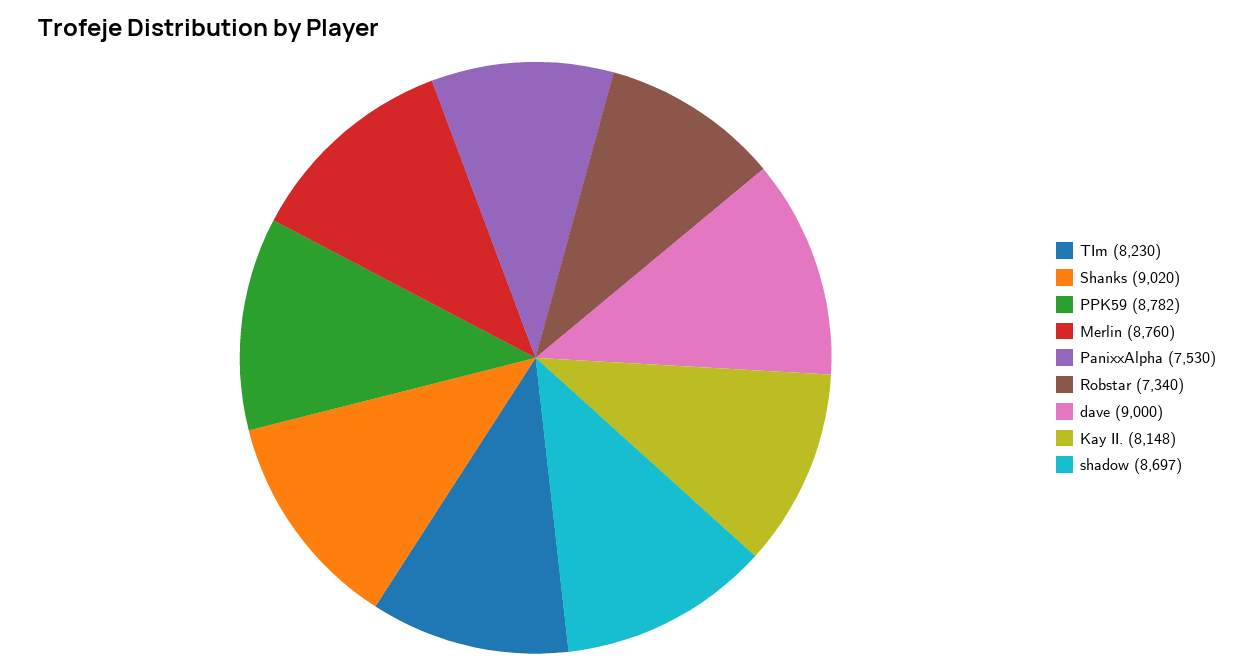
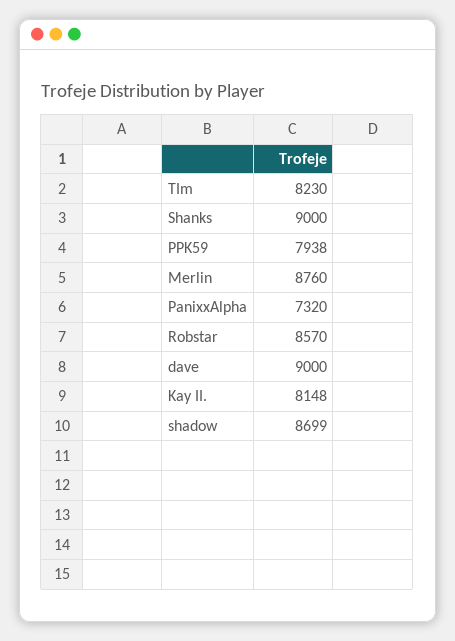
Shanks: 9020 -> 9000
PPK59: 8782 -> 7938
PanixxAlpha: 7530 -> 7320
Robstar: 7340 -> 8570
shadow: 8697 -> 8699

